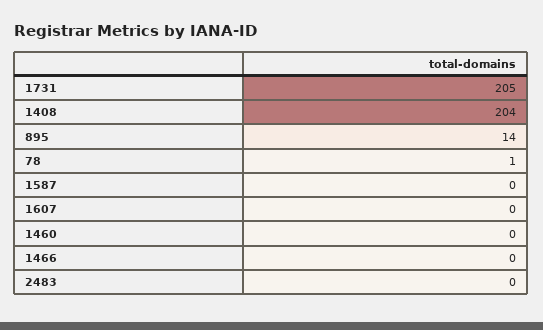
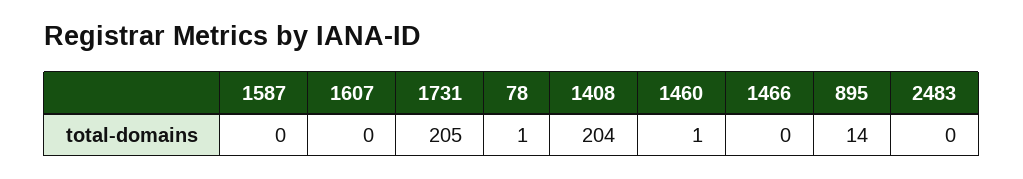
1460: 0 -> 1

